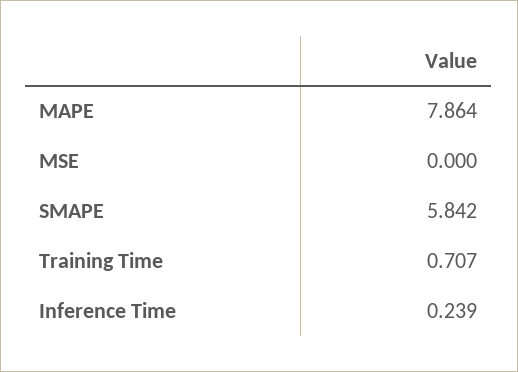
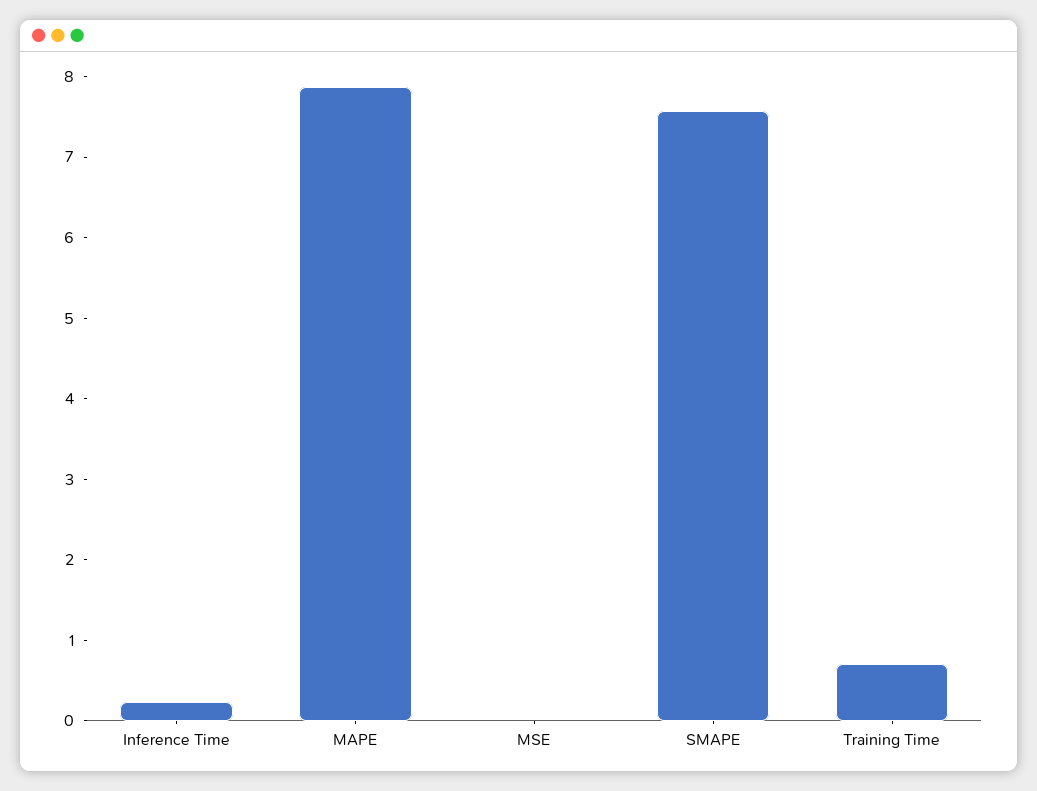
SMAPE: 5.842 -> 7.6

